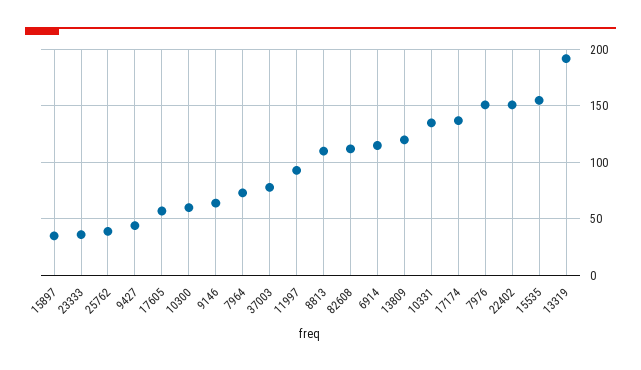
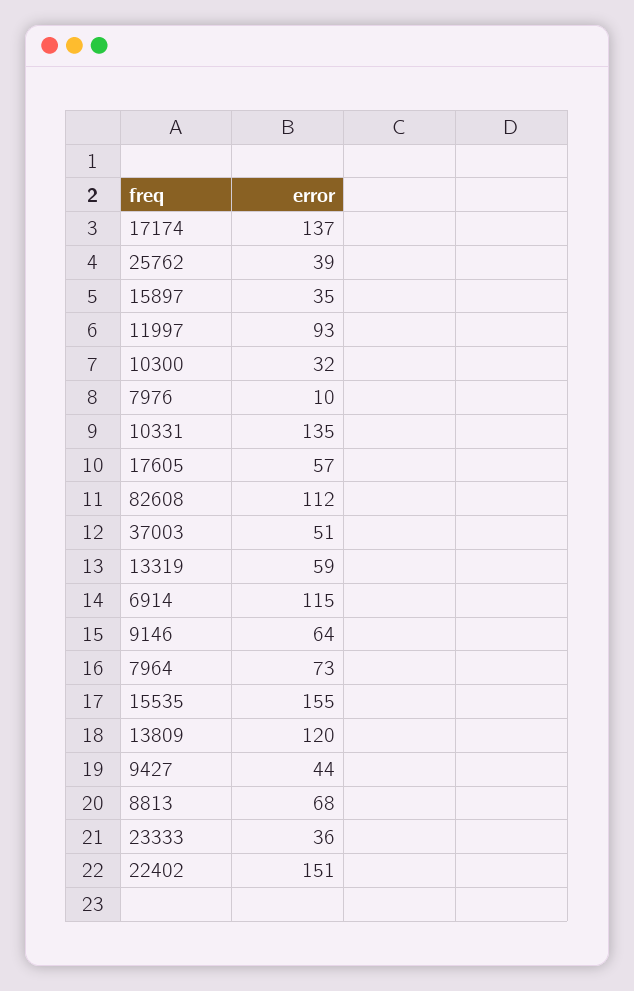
10300: 60 -> 32
37003: 80 -> 51
8813: 110 -> 68
7976: 150 -> 10
13319: 190 -> 59

